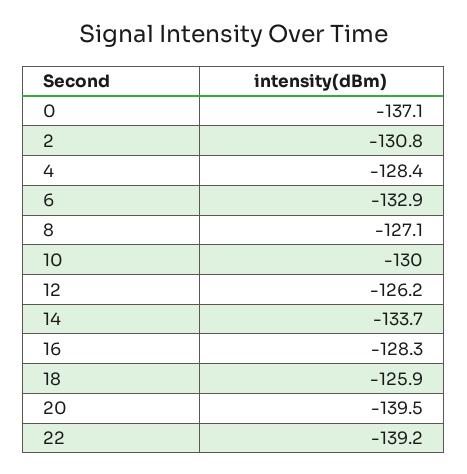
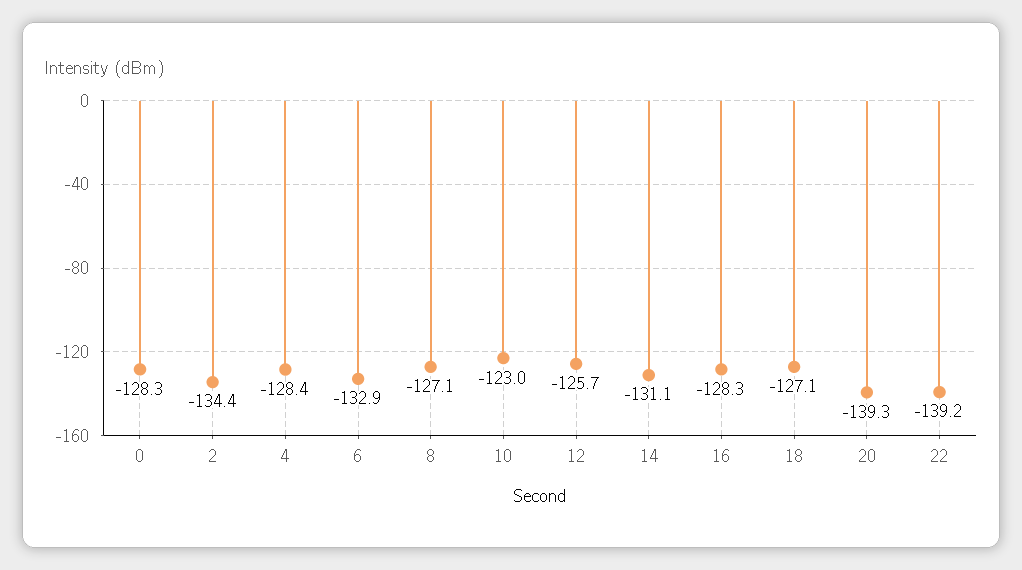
0: -137.1 -> -128.3
2: -130.8 -> -134.4
10: -130 -> -123
12: -126.2 -> -125.7
14: -133.7 -> -131.1
18: -125.9 -> -127.1
20: -139.5 -> -139.3

